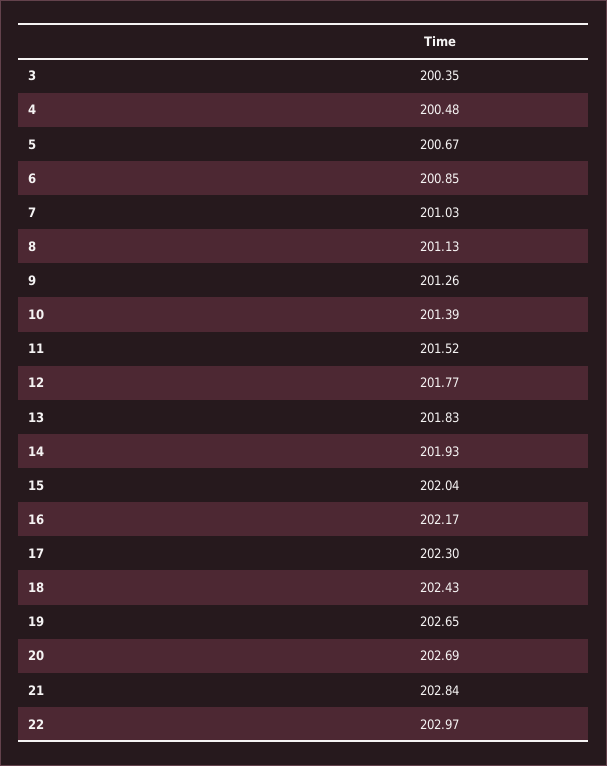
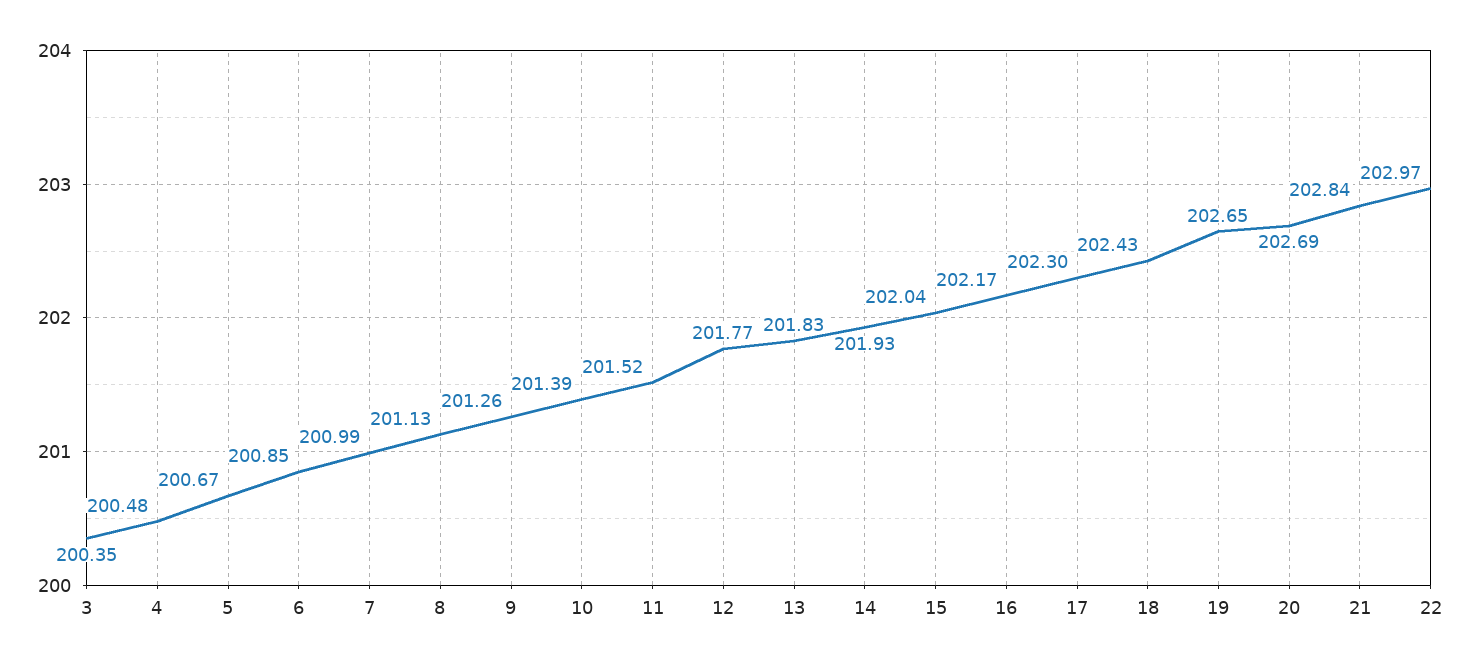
7: 201.03 -> 200.99

